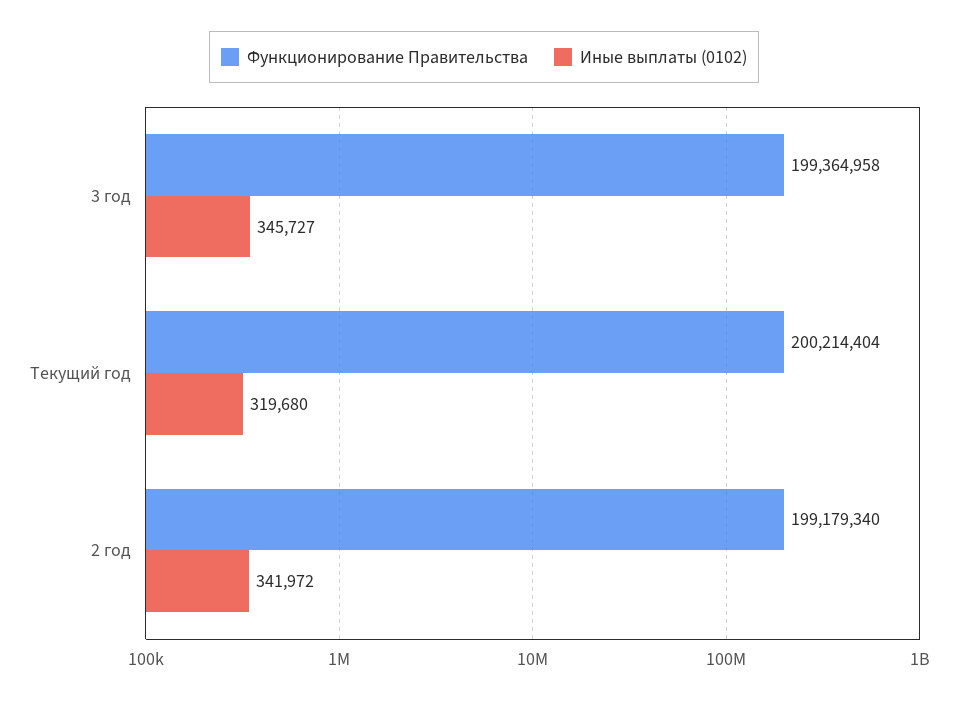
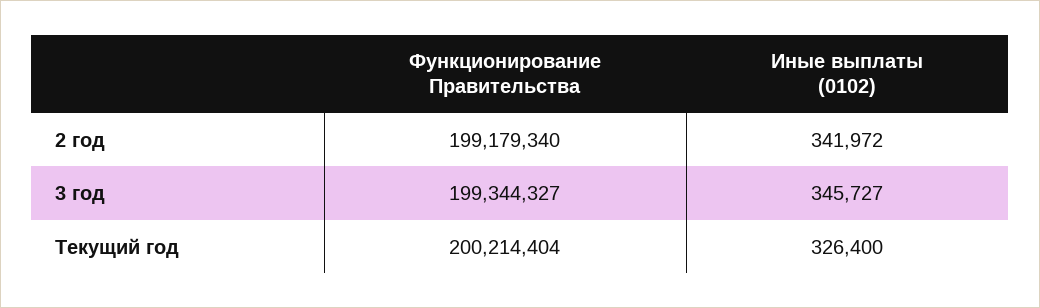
Функционирование Правительства, 3 год: 199364958 -> 199344327
Иные выплаты (0102), Текущий год: 319680 -> 326400

